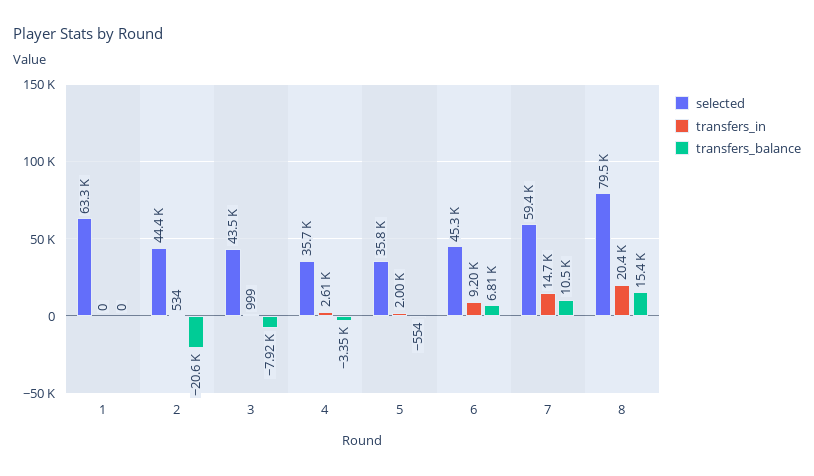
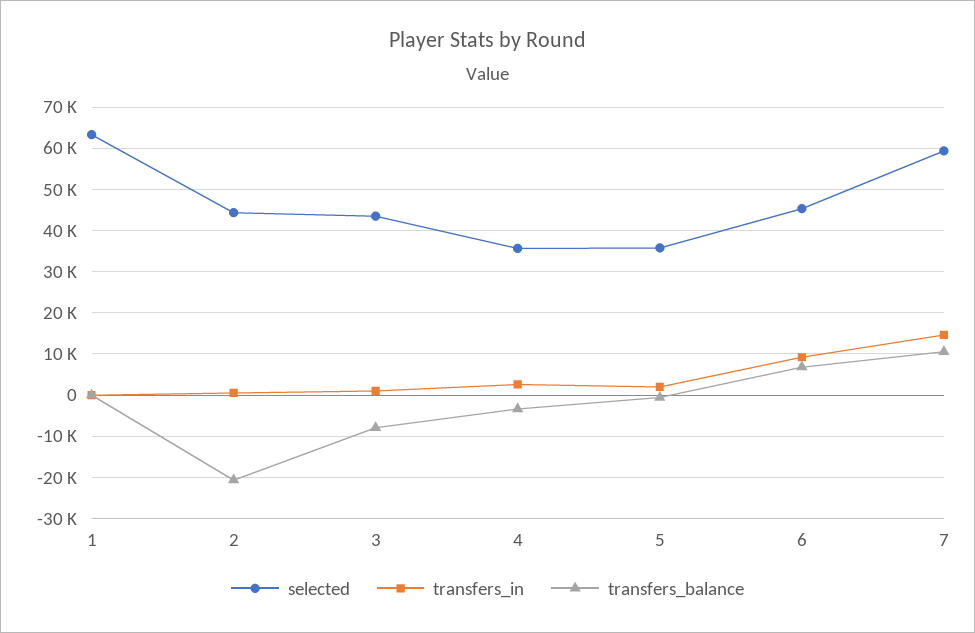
selected, 8: 79500 -> none
transfers_in, 8: 20400 -> none
transfers_balance, 8: 15400 -> none

